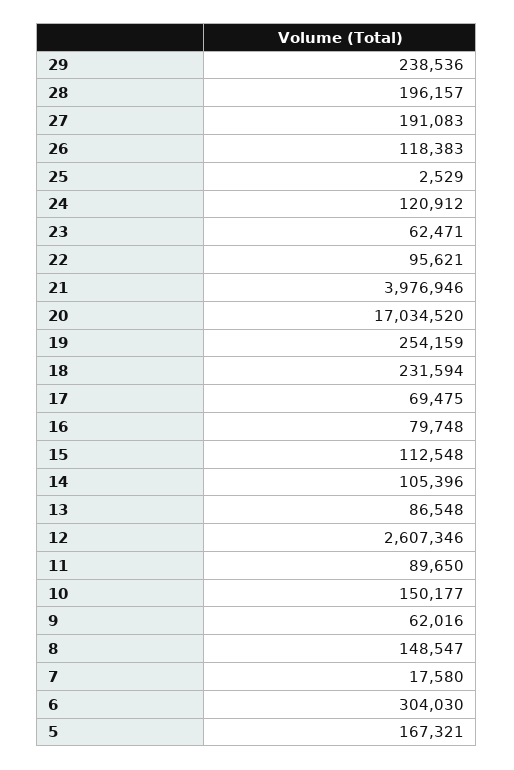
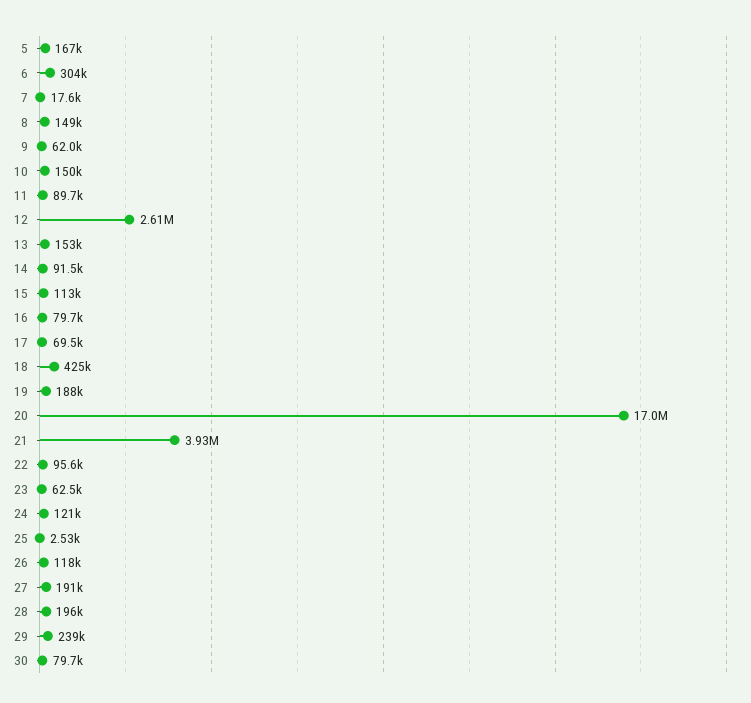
21: 3976946 -> 3930000
19: 254159 -> 188000
18: 231594 -> 425000
14: 105396 -> 91500
13: 86548 -> 153000
30: none -> 79700

